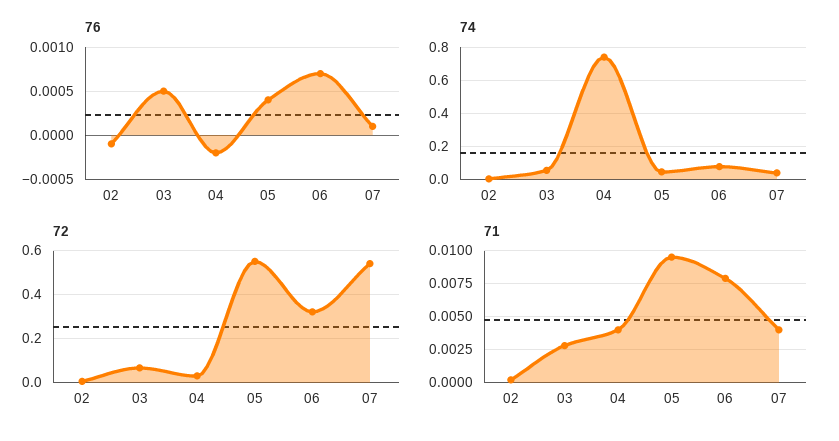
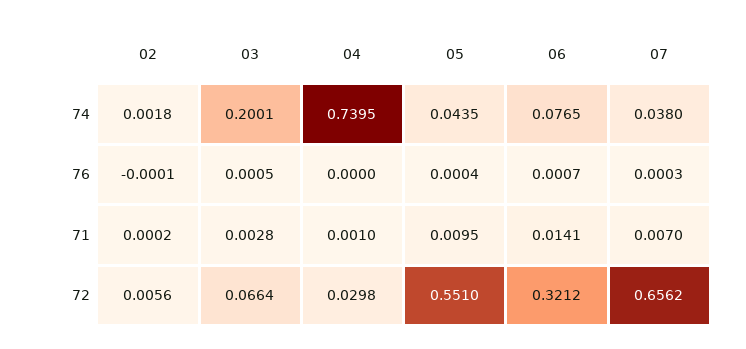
76, 04: -0.0002 -> 0
76, 07: 0.0001 -> 0.0003
74, 03: 0.05 -> 0.2001
72, 07: 0.55 -> 0.6562
71, 04: 0.004 -> 0.001
71, 06: 0.008 -> 0.0141
71, 07: 0.004 -> 0.007

